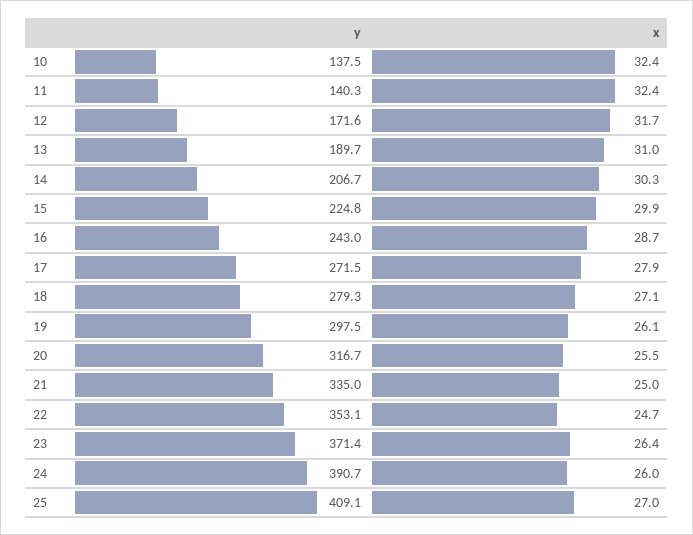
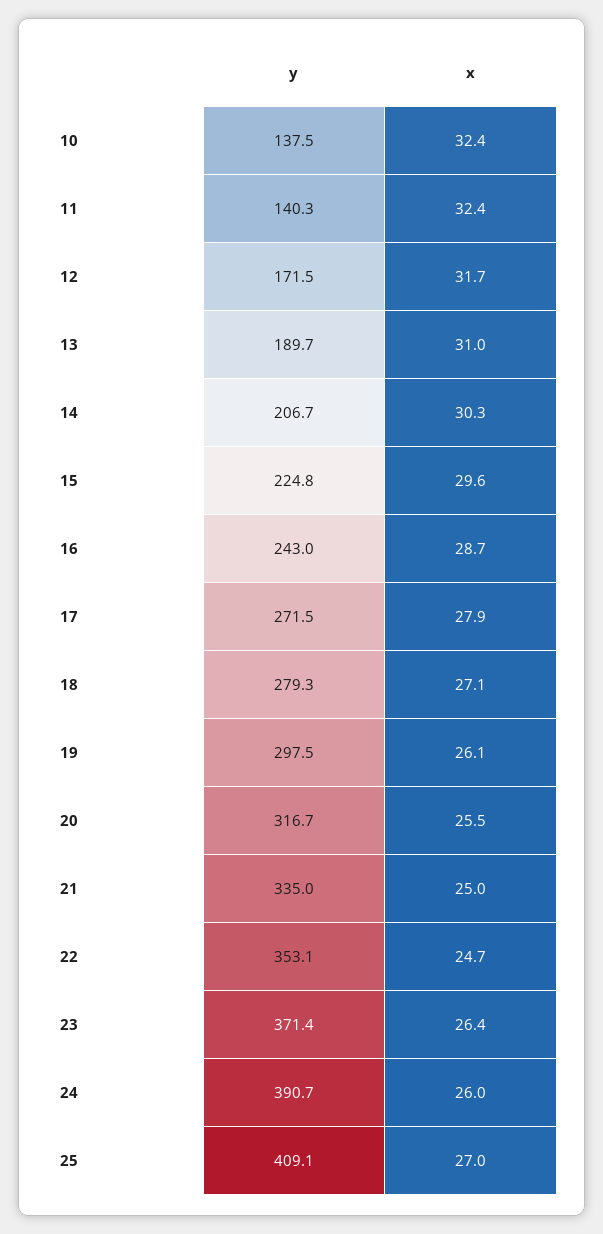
y, 12: 171.6 -> 171.5
x, 15: 29.9 -> 29.6

